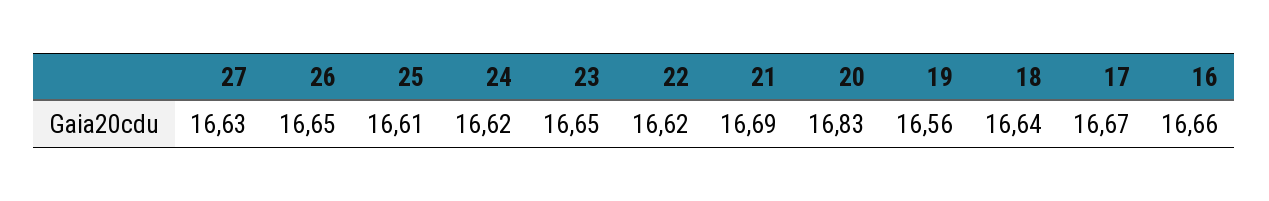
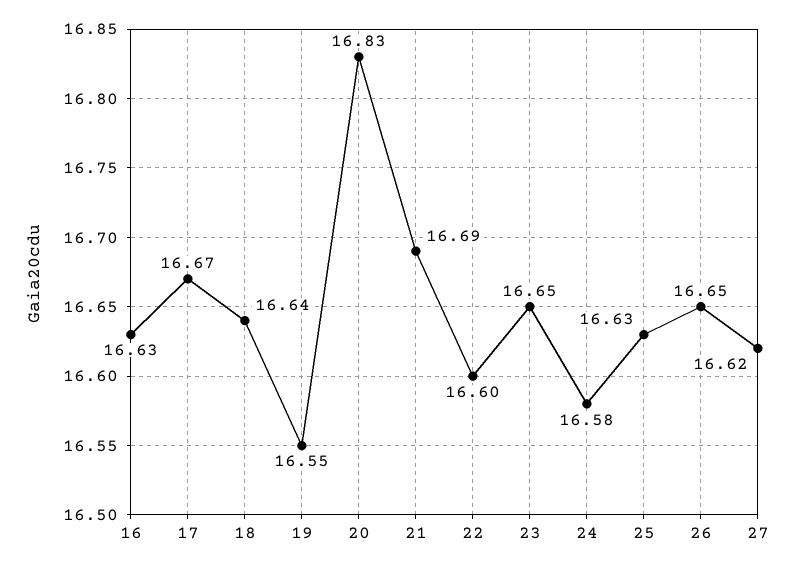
27: 16.63 -> 16.62
25: 16.61 -> 16.63
24: 16.62 -> 16.58
22: 16.62 -> 16.6
19: 16.56 -> 16.55
16: 16.66 -> 16.63

